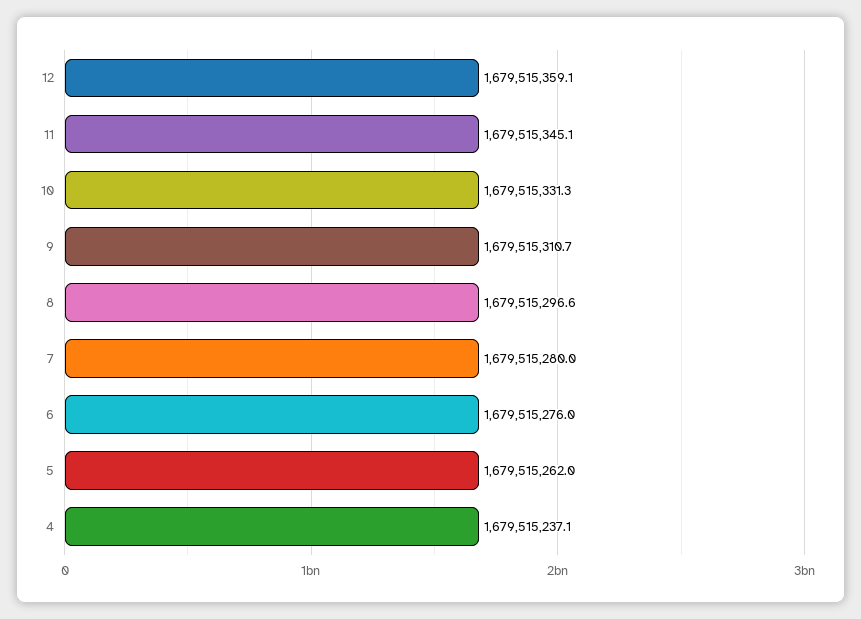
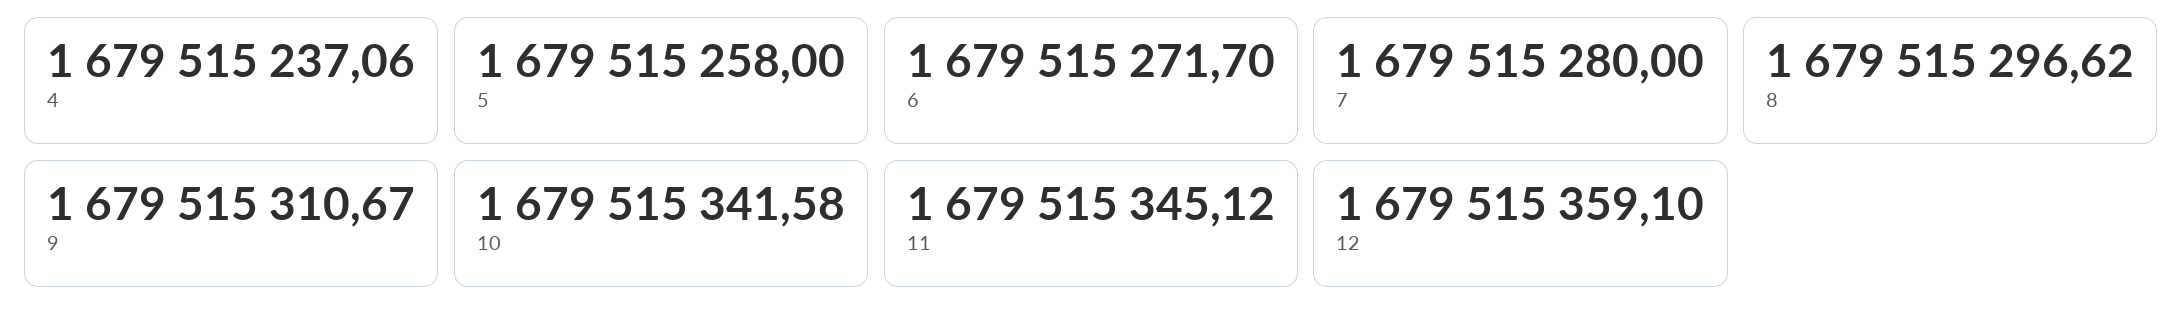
10: 1679515331.3 -> 1679515341.58
6: 1679515276 -> 1679515271.7
5: 1679515262 -> 1679515258

